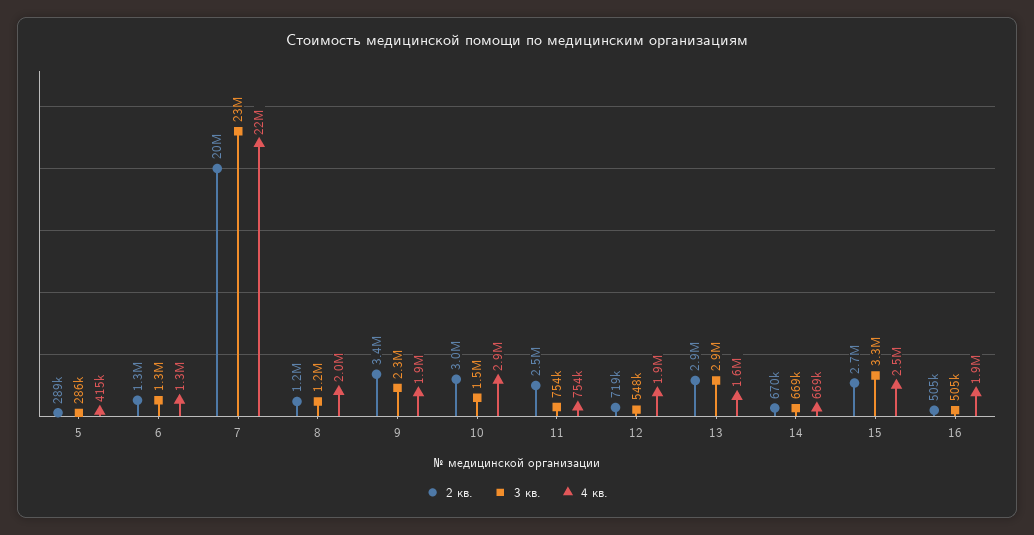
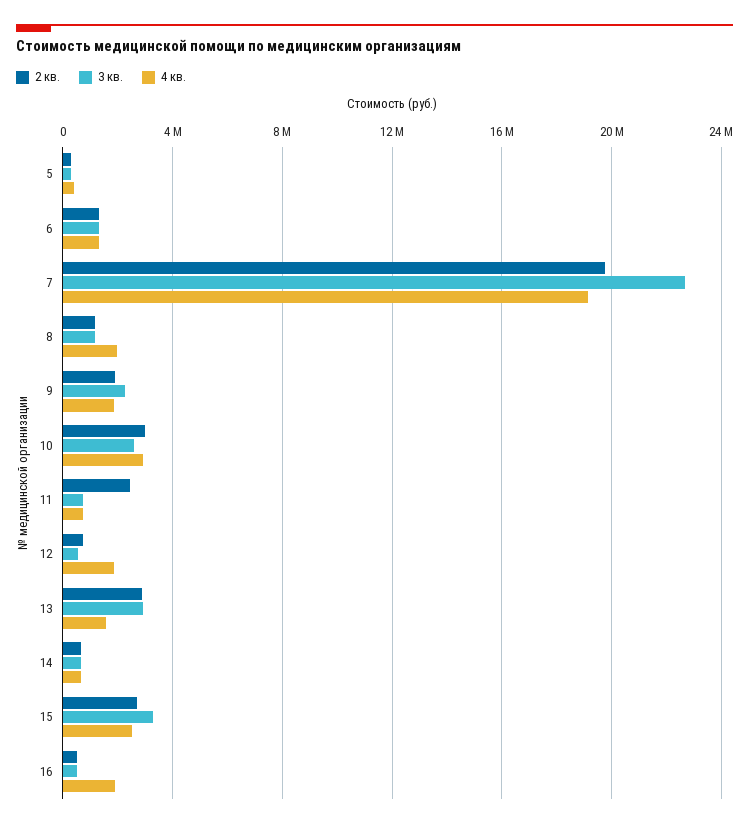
4 кв., 7: 22000000 -> 19000000
2 кв., 9: 3400000 -> 2000000
3 кв., 10: 1500000 -> 2500000

